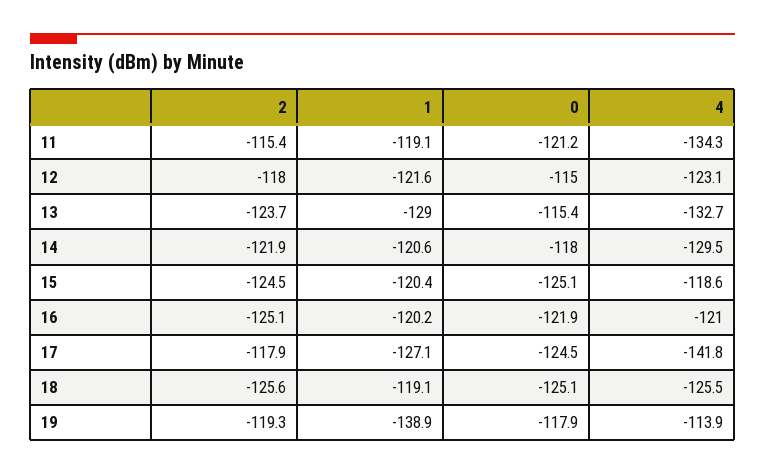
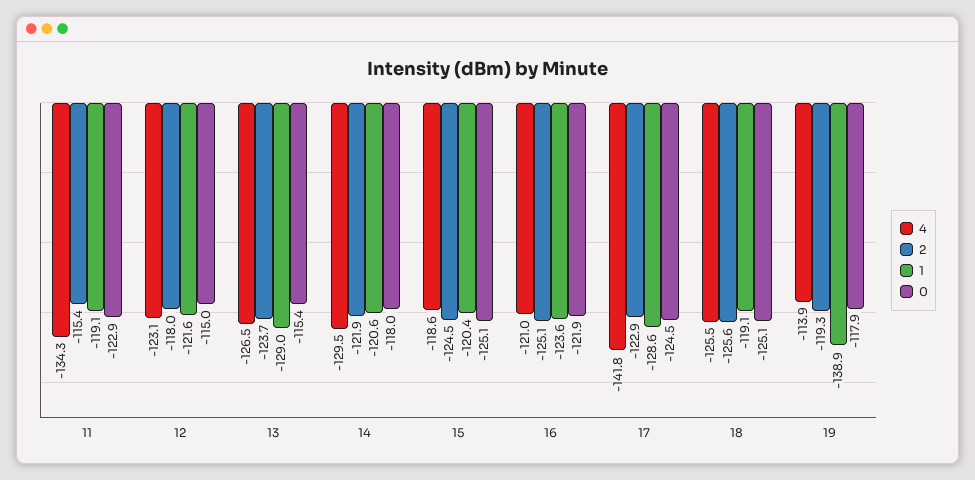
0, 11: -121.2 -> -122.9
4, 13: -132.7 -> -126.5
1, 16: -120.2 -> -123.6
2, 17: -117.9 -> -122.9
1, 17: -127.1 -> -128.6

